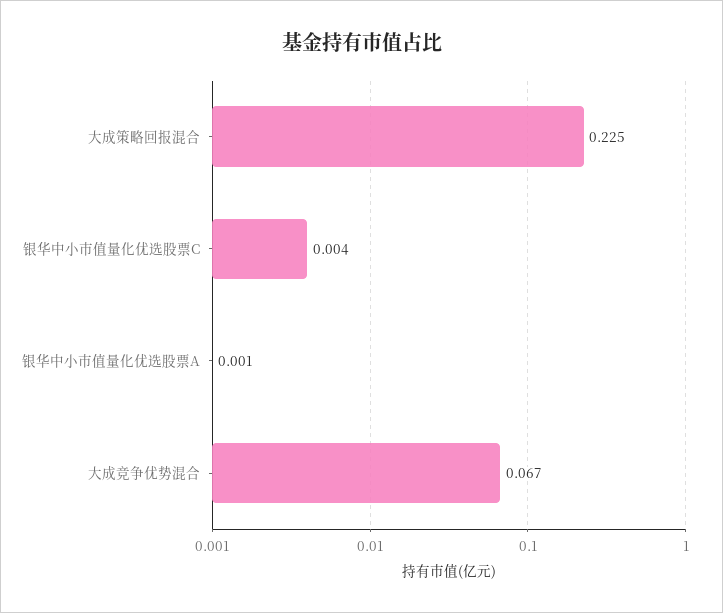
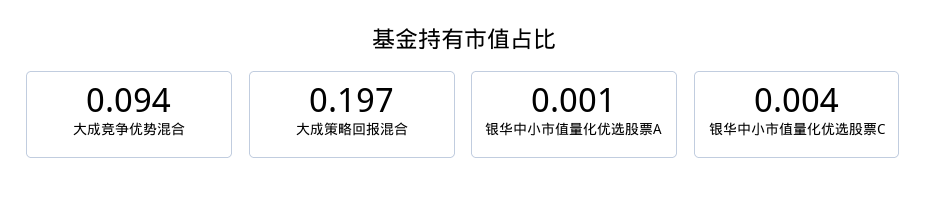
大成策略回报混合: 0.225 -> 0.197
大成竞争优势混合: 0.067 -> 0.094

